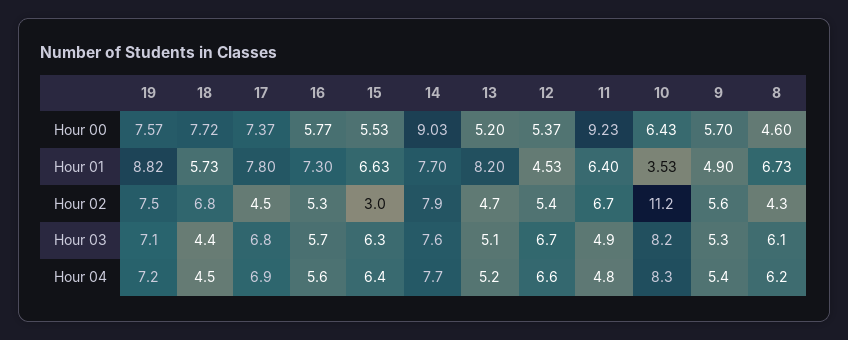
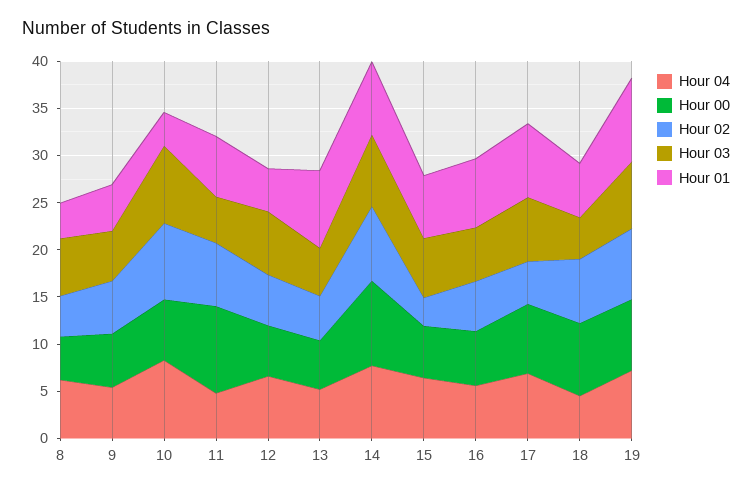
Hour 01, 8: 6.73 -> 4
Hour 02, 10: 11.2 -> 8

